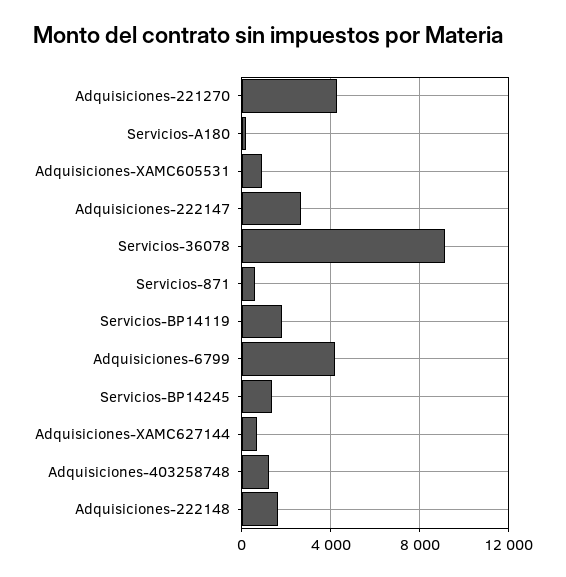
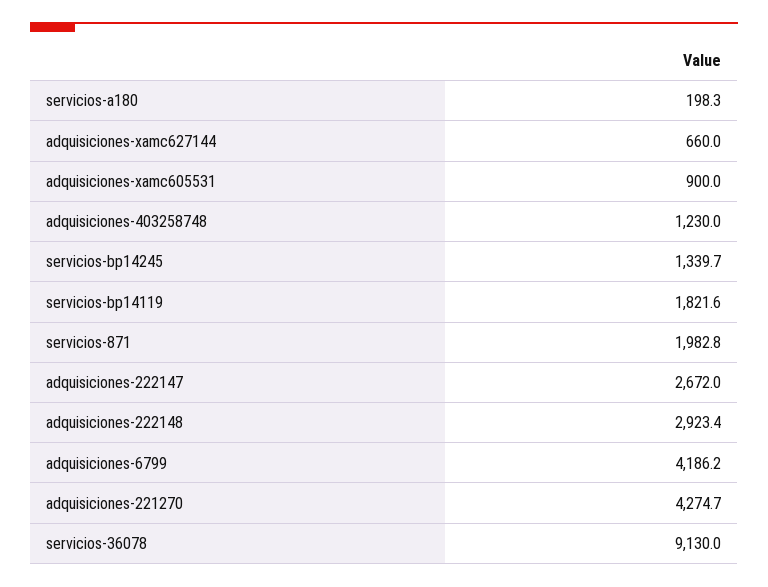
Servicios-871: 500 -> 1982.8
Adquisiciones-222148: 1500 -> 2923.4

